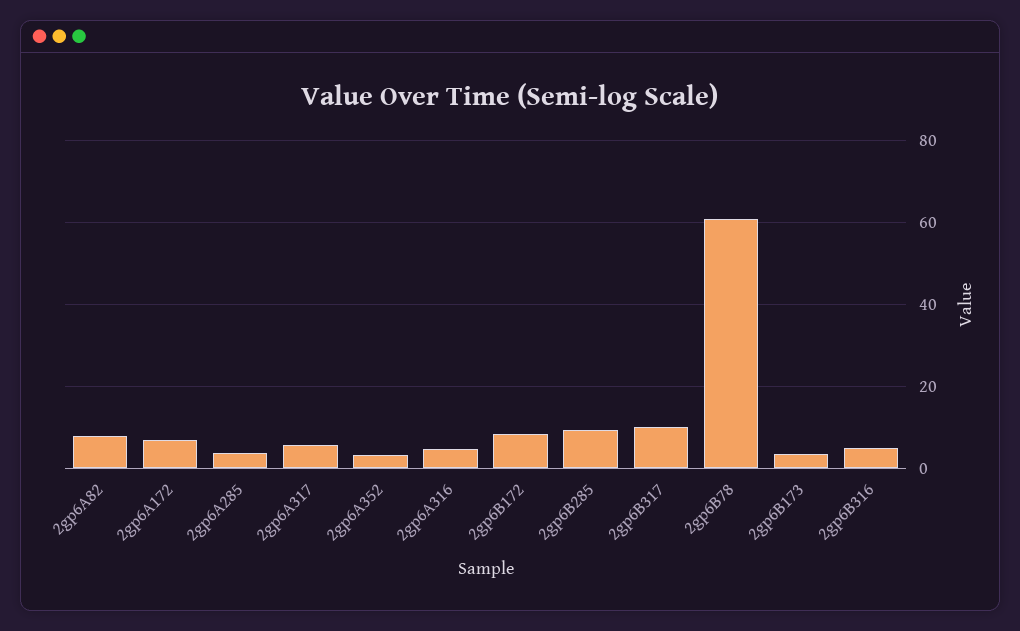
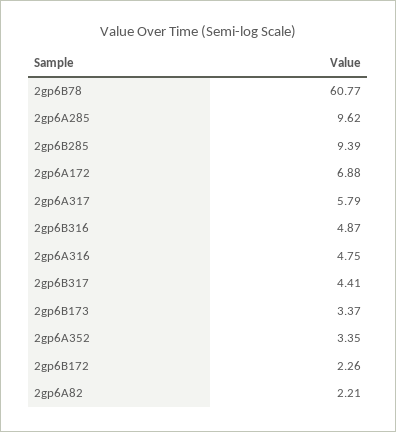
2gp6A82: 8 -> 2.21
2gp6A285: 4 -> 9.62
2gp6B172: 8 -> 2.26
2gp6B317: 10 -> 4.41

